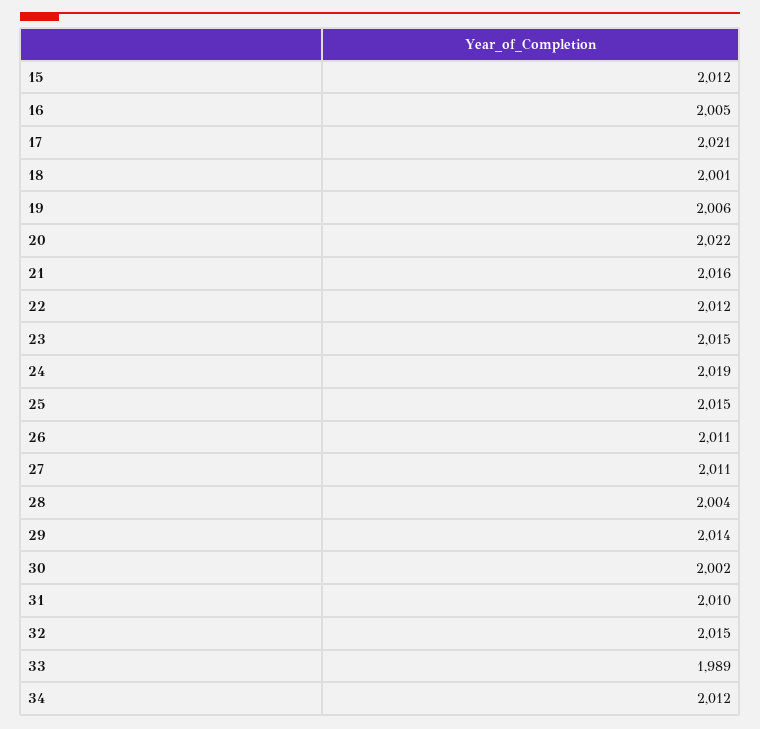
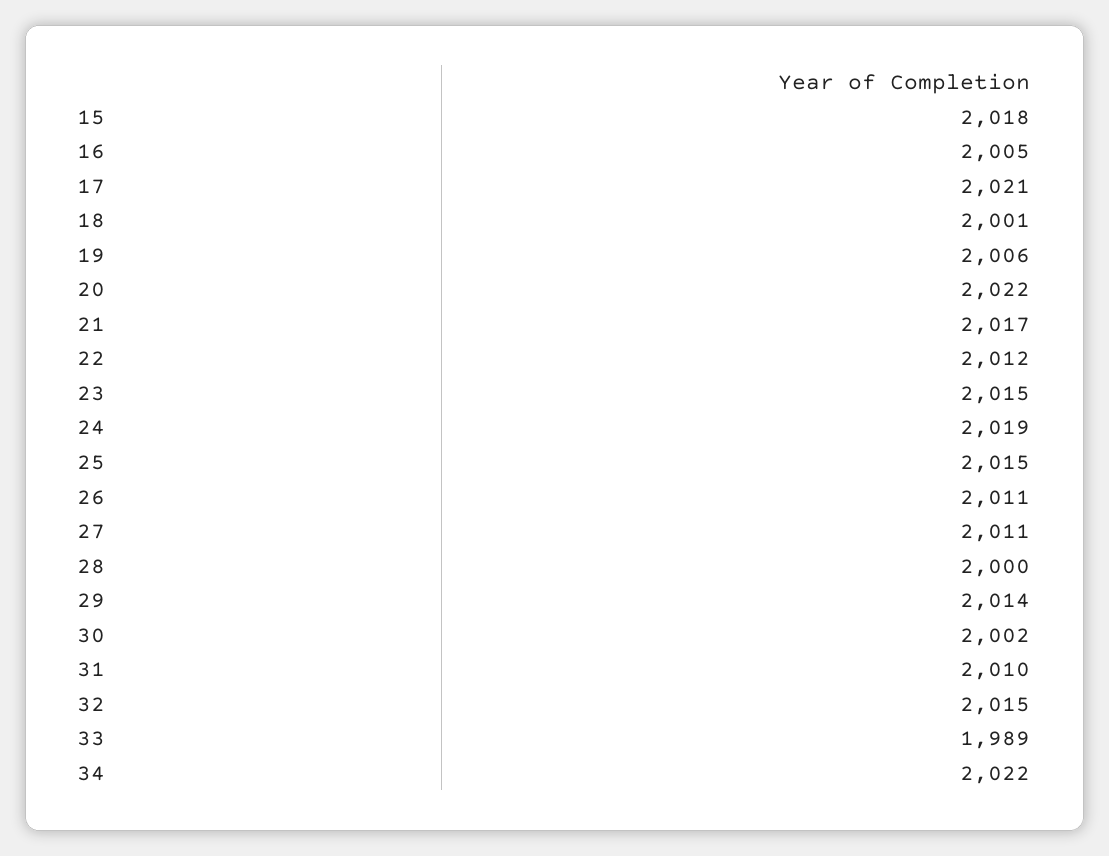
15: 2012 -> 2018
21: 2016 -> 2017
28: 2004 -> 2000
34: 2012 -> 2022

